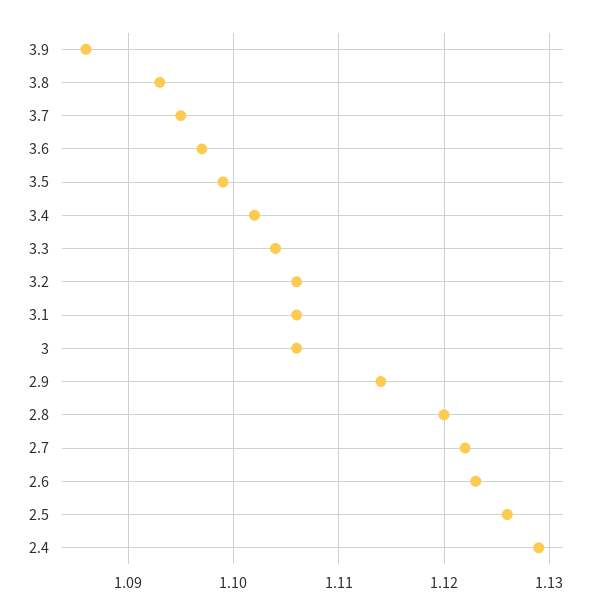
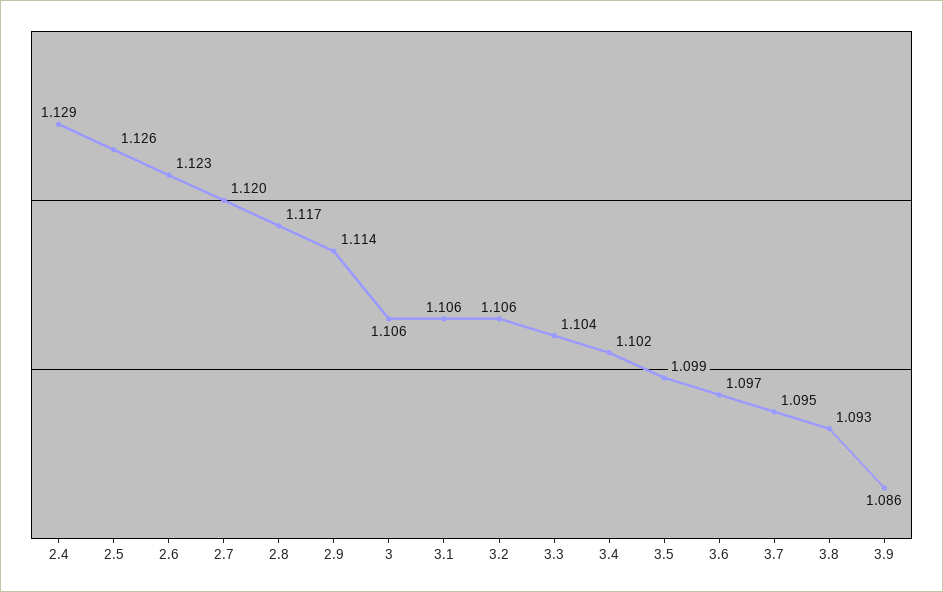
2.8: 1.12 -> 1.117
2.7: 1.122 -> 1.12

